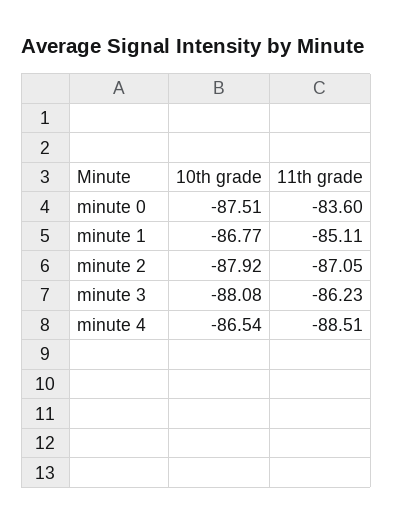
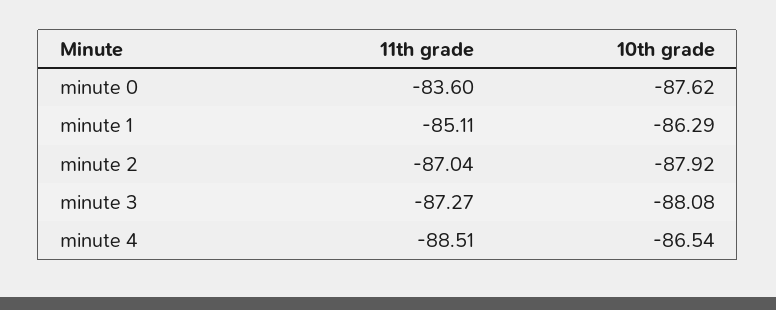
10th grade, minute 0: -87.51 -> -87.62
10th grade, minute 1: -86.77 -> -86.29
11th grade, minute 2: -87.05 -> -87.04
11th grade, minute 3: -86.23 -> -87.27

